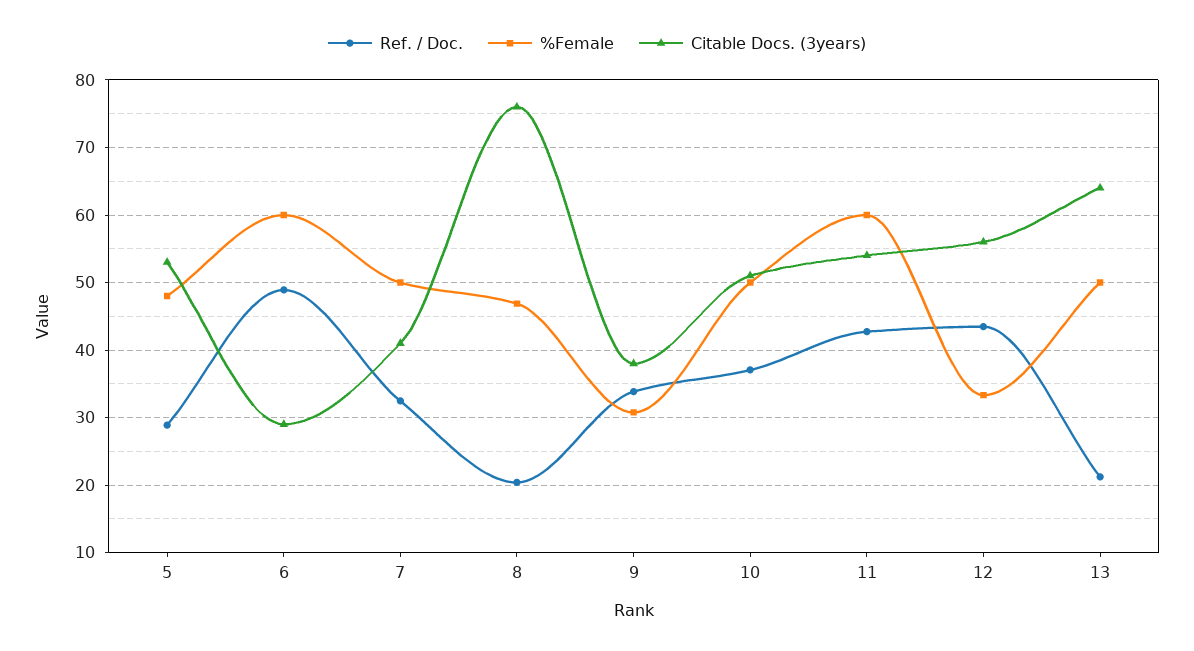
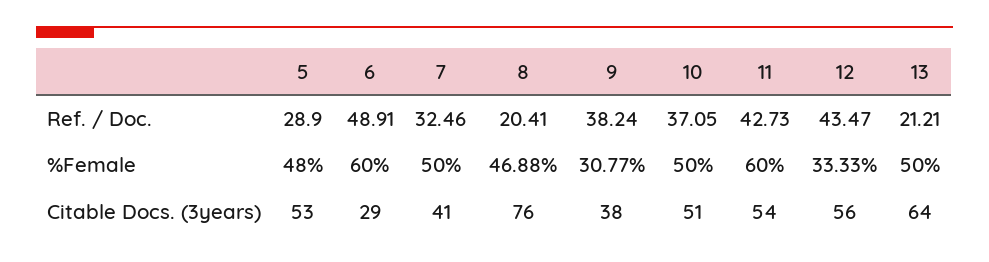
Ref. / Doc., 9: 34 -> 38.24

